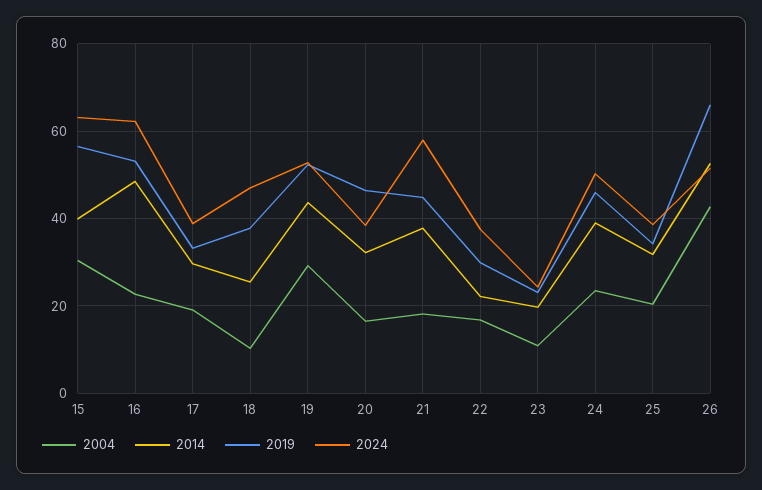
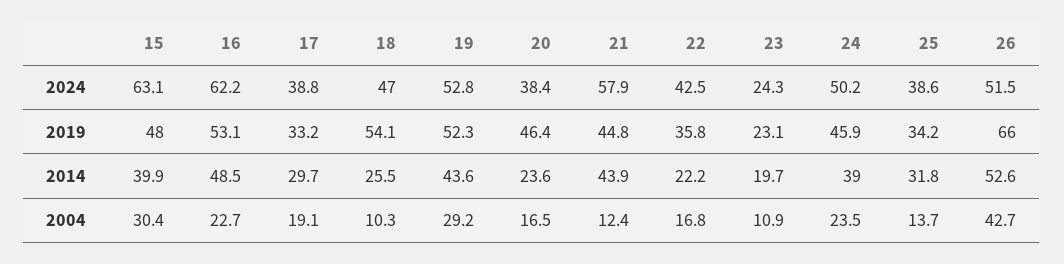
2019, 15: 56 -> 48
2019, 18: 38 -> 54.1
2014, 20: 32 -> 23.6
2004, 21: 18 -> 12.4
2014, 21: 38 -> 43.9
2019, 22: 30 -> 35.8
2024, 22: 38 -> 42.5
2004, 25: 20 -> 13.7

